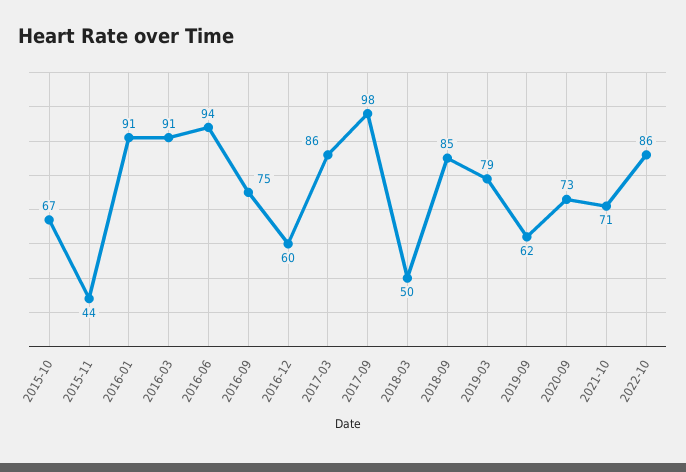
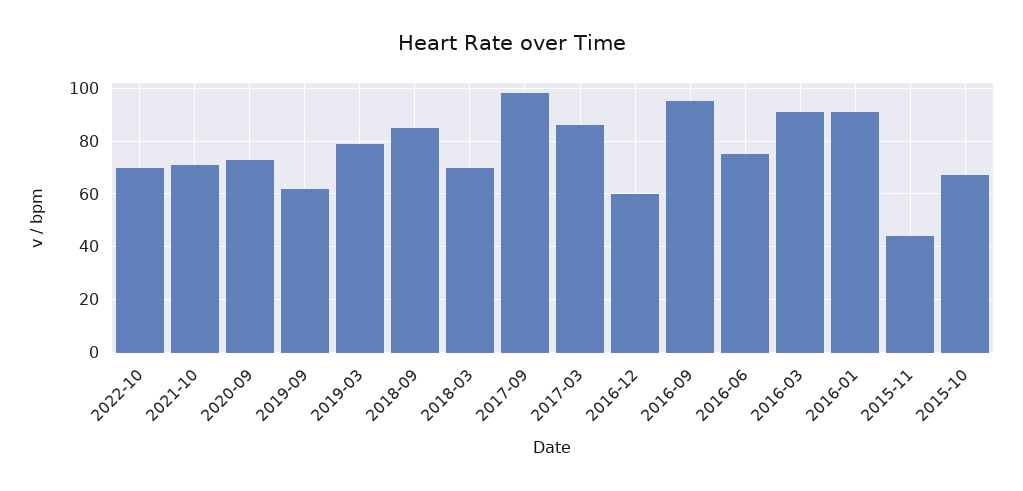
2016-06: 94 -> 75
2016-09: 75 -> 95
2018-03: 50 -> 70
2022-10: 86 -> 70

